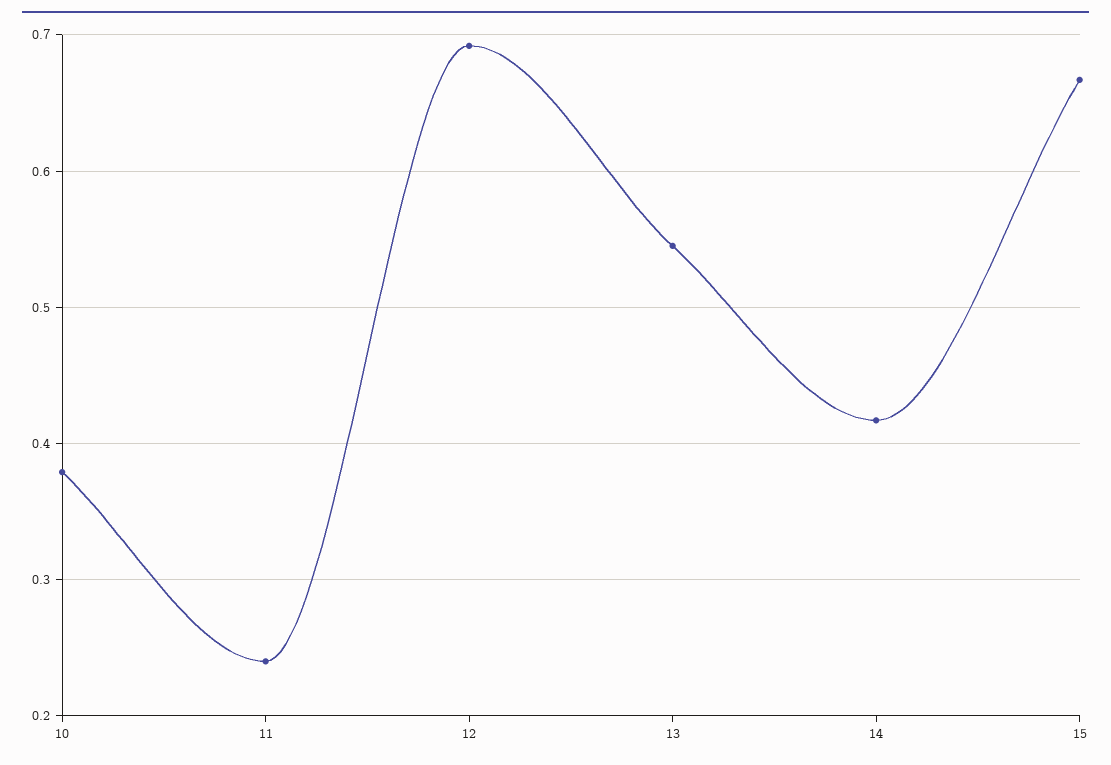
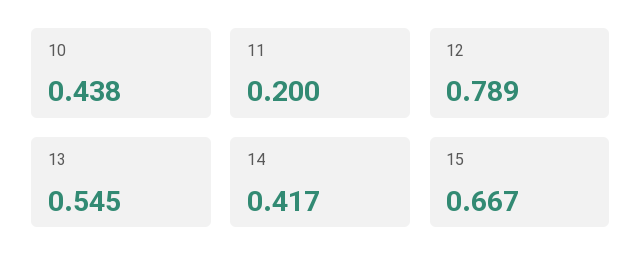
10: 0.38 -> 0.438
11: 0.24 -> 0.2
12: 0.69 -> 0.789

